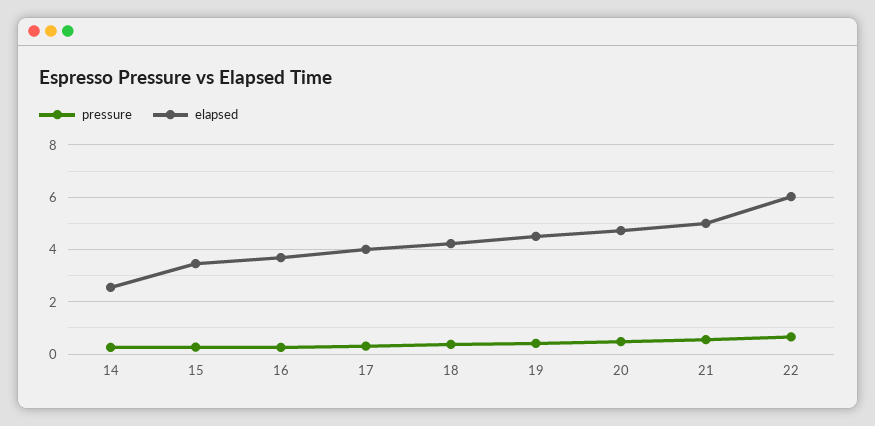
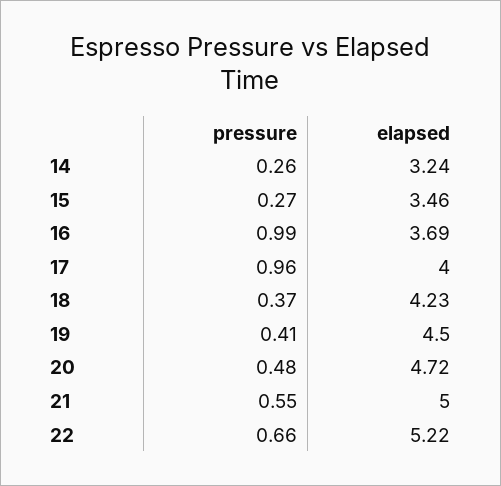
elapsed, 14: 2.5 -> 3.24
pressure, 16: 0.25 -> 0.99
pressure, 17: 0.25 -> 0.96
elapsed, 22: 6 -> 5.22

